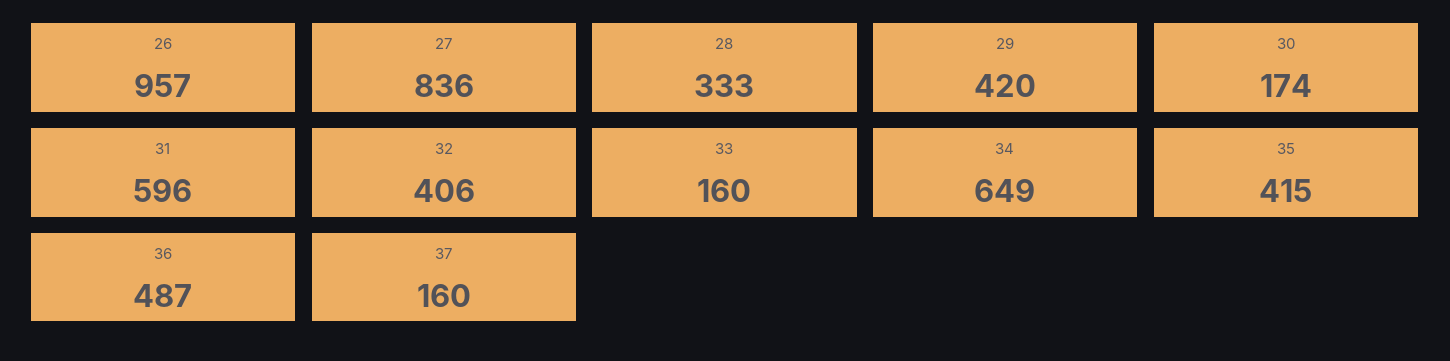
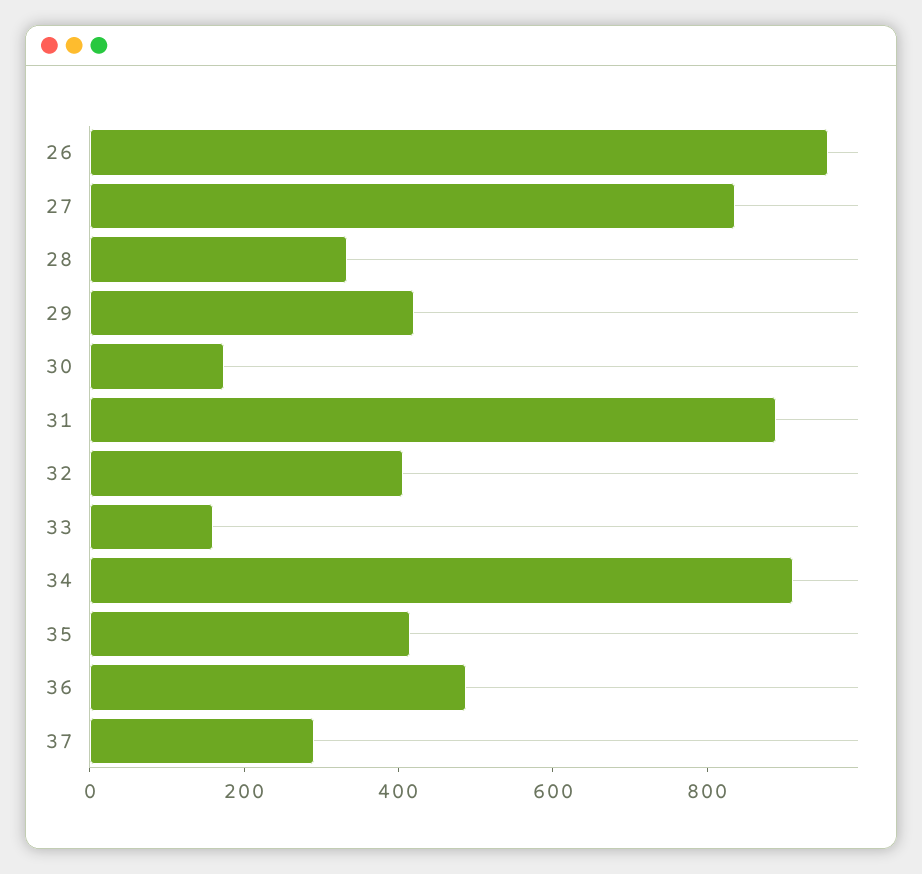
31: 596 -> 900
34: 649 -> 900
37: 160 -> 300

